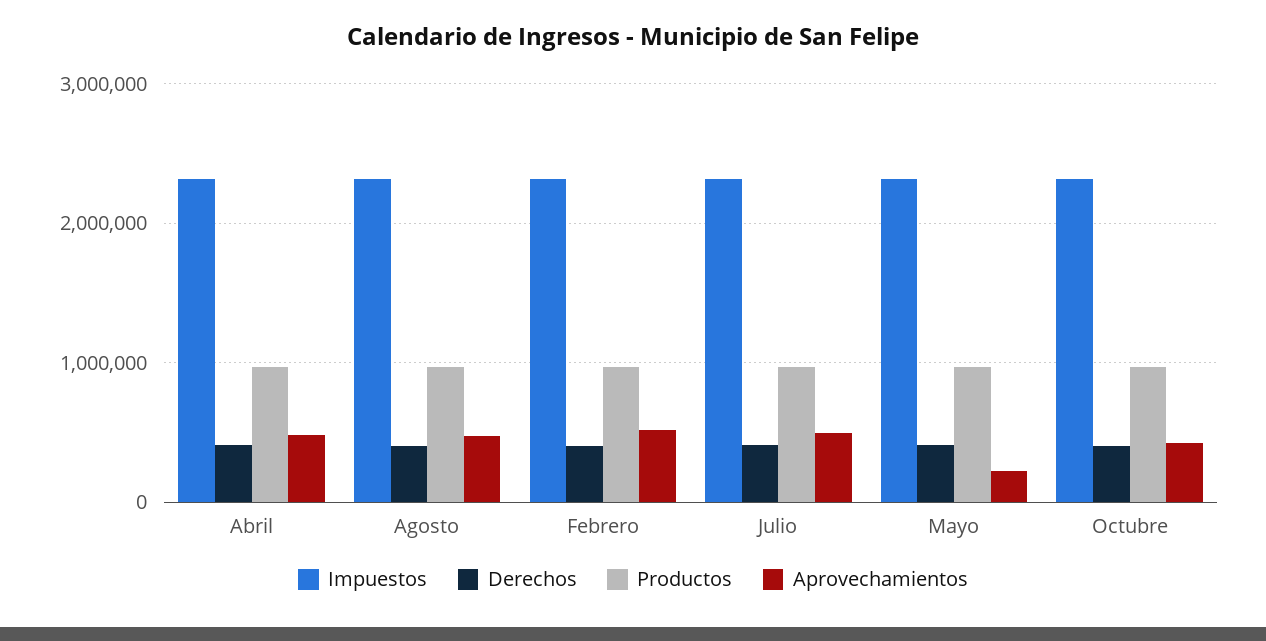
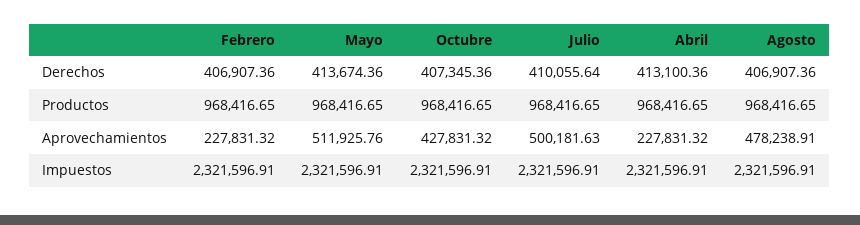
Aprovechamientos, Abril: 500000 -> 227831.32
Aprovechamientos, Febrero: 500000 -> 227831.32
Aprovechamientos, Mayo: 200000 -> 511925.76

